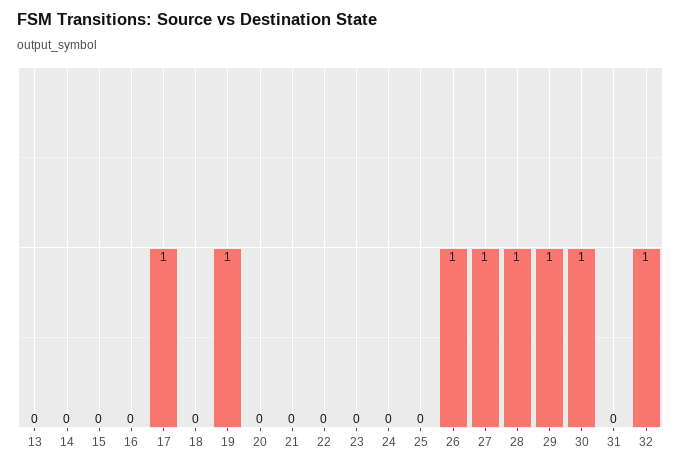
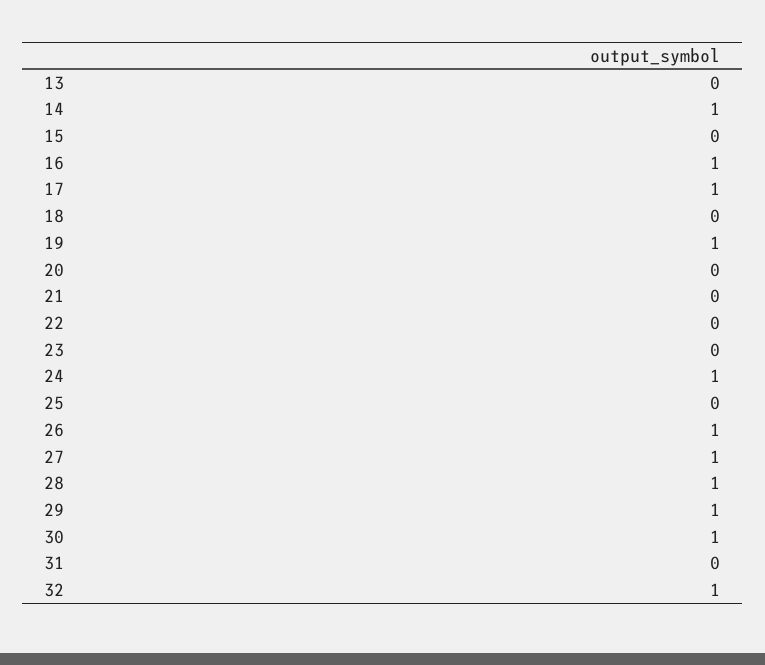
14: 0 -> 1
16: 0 -> 1
24: 0 -> 1

